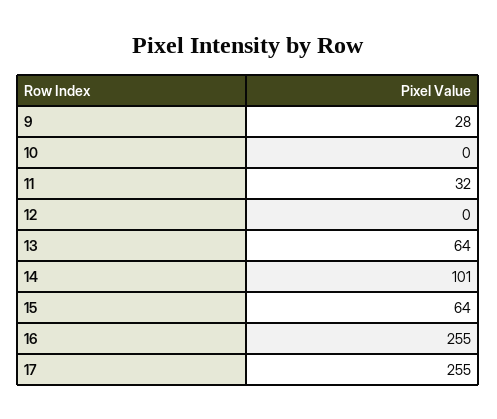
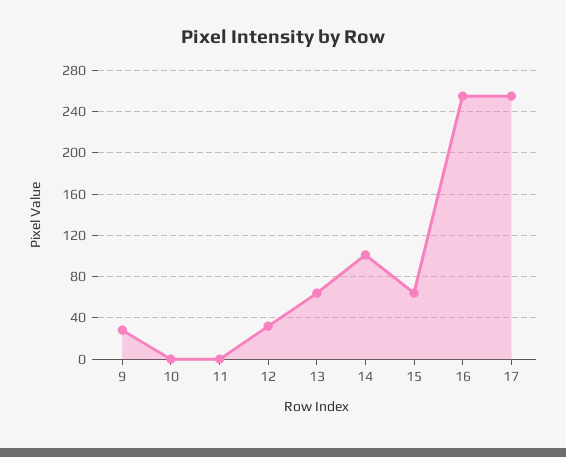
11: 32 -> 0
12: 0 -> 30

